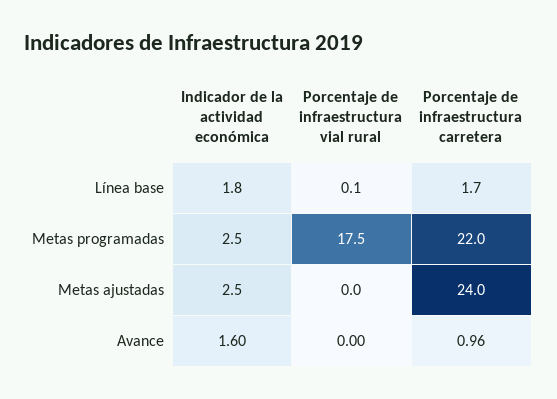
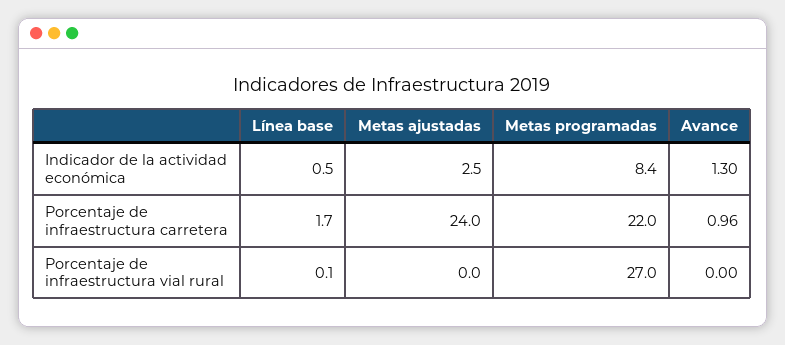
Indicador de la actividad económica, Línea base: 1.8 -> 0.5
Indicador de la actividad económica, Metas programadas: 2.5 -> 8.4
Porcentaje de infraestructura vial rural, Metas programadas: 17.5 -> 27
Indicador de la actividad económica, Avance: 1.6 -> 1.3

